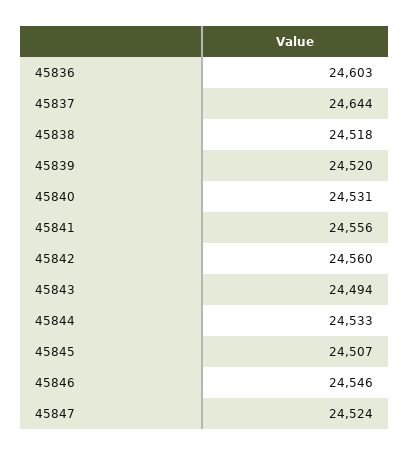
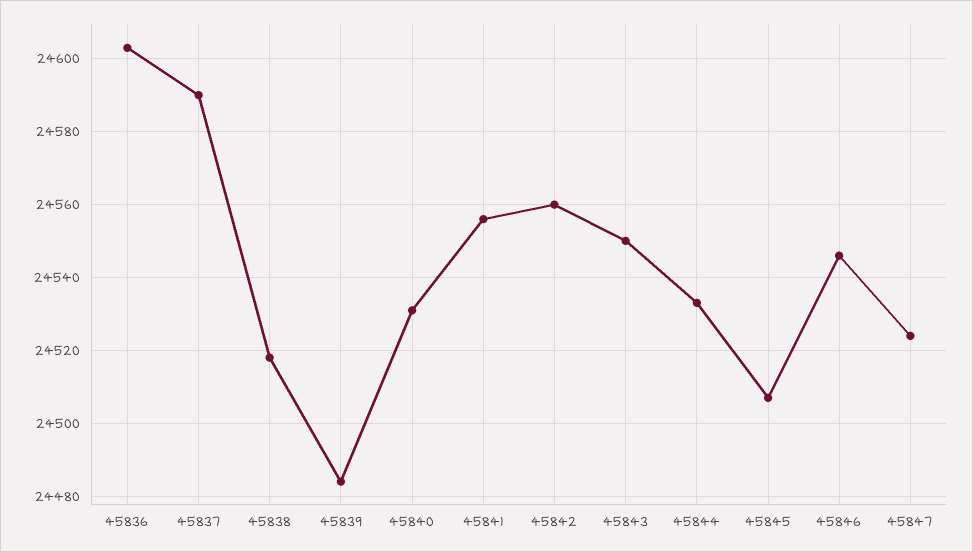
45837: 24644 -> 24590
45839: 24520 -> 24485
45843: 24494 -> 24550

